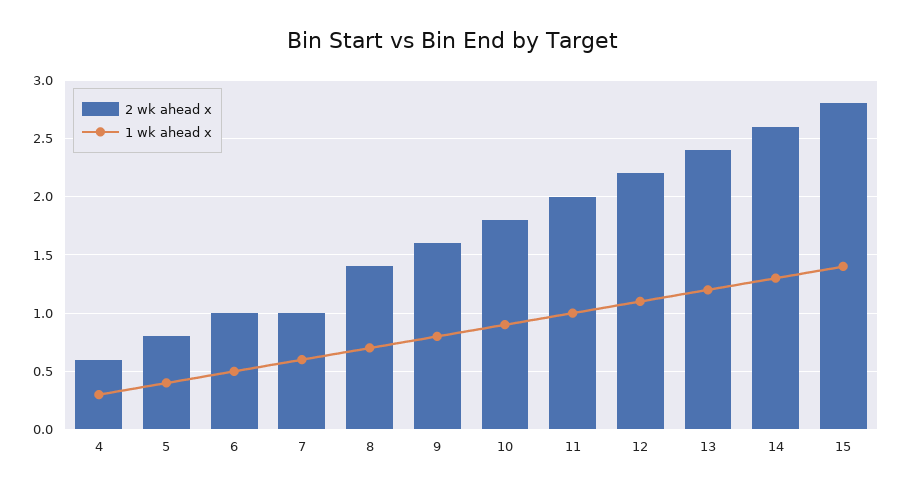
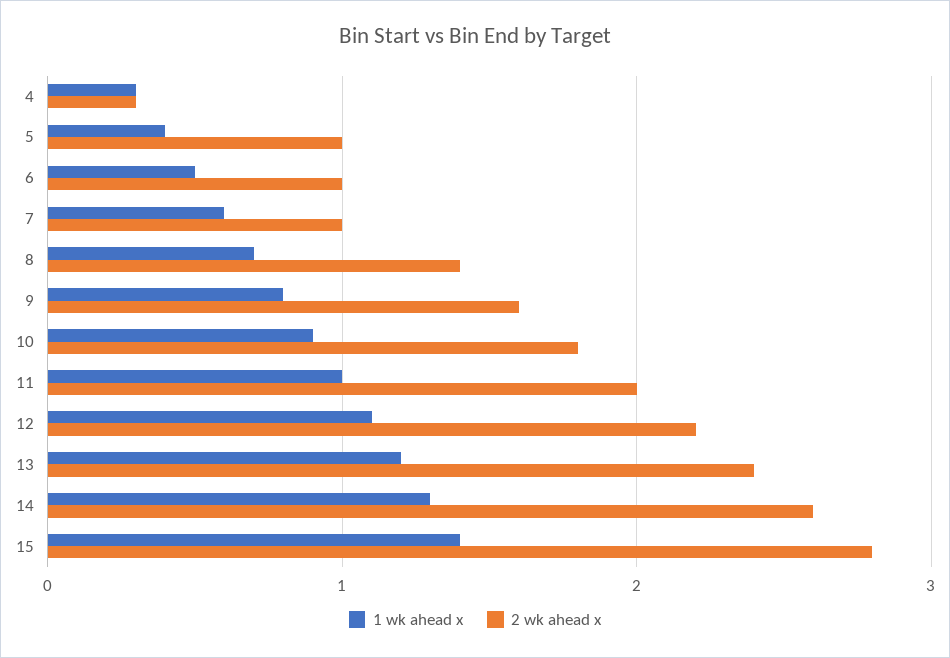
2 wk ahead x, 4: 0.6 -> 0.3
2 wk ahead x, 5: 0.8 -> 1

